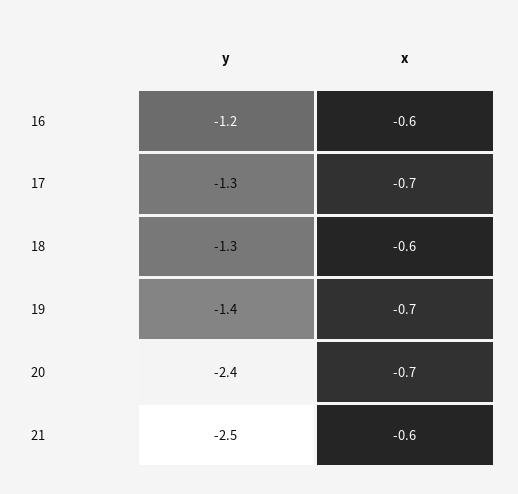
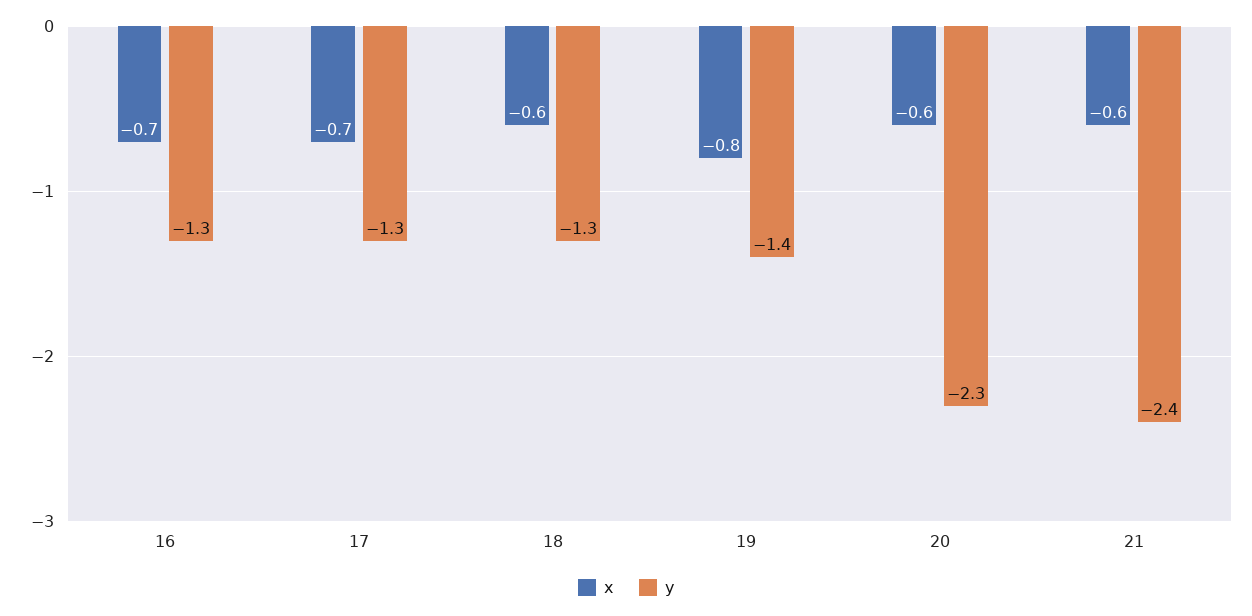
y, 16: -1.2 -> -1.3
x, 16: -0.6 -> -0.7
x, 19: -0.7 -> -0.8
y, 20: -2.4 -> -2.3
x, 20: -0.7 -> -0.6
y, 21: -2.5 -> -2.4

